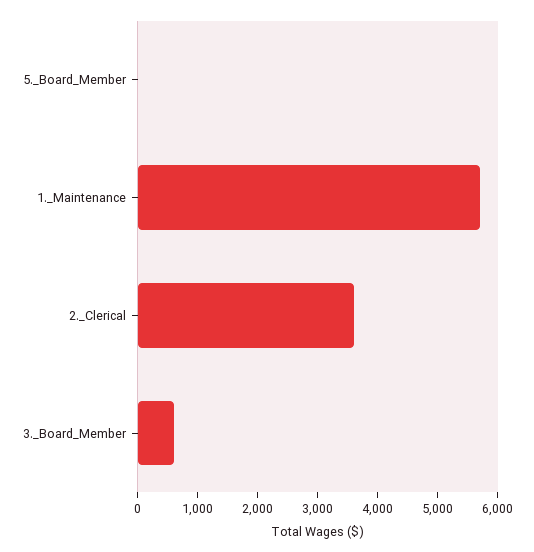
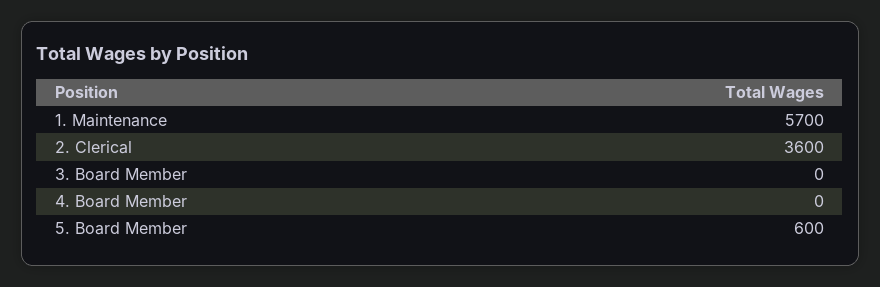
5._Board_Member: 0 -> 600
3._Board_Member: 600 -> 0
4. Board Member: none -> 0

